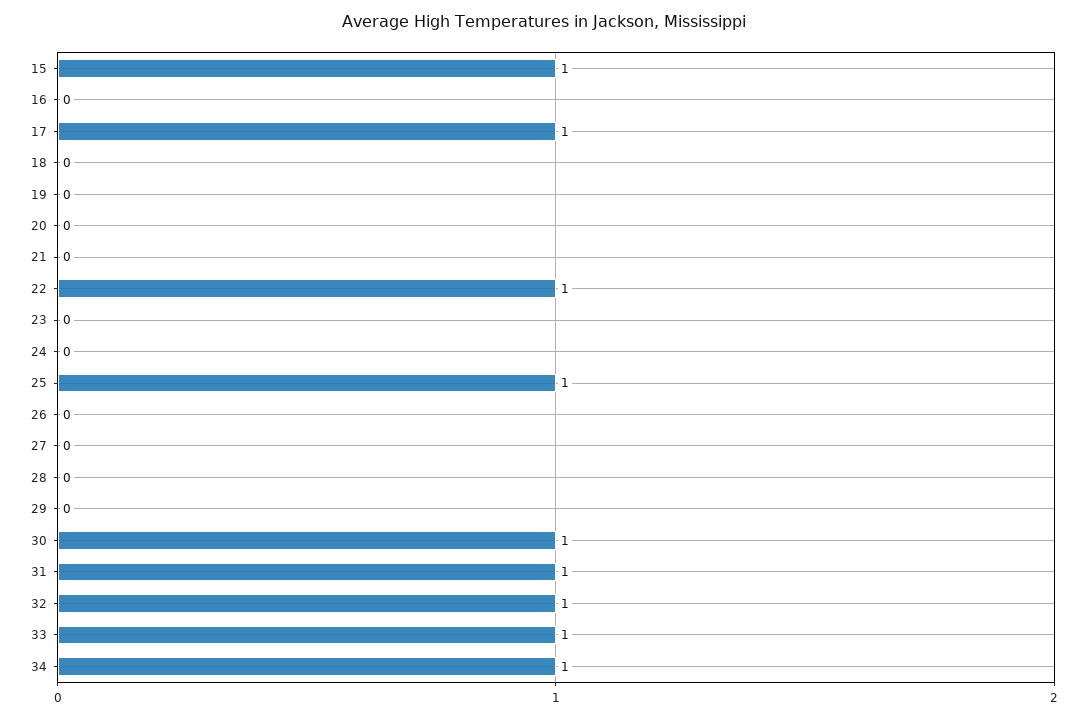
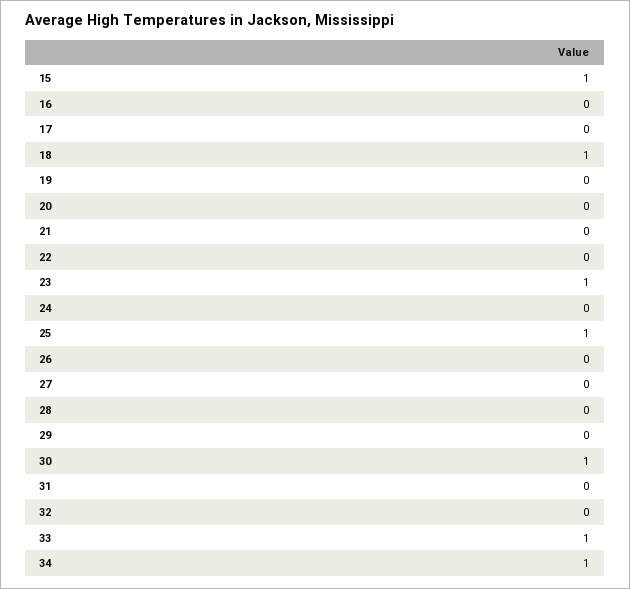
17: 1 -> 0
18: 0 -> 1
22: 1 -> 0
23: 0 -> 1
31: 1 -> 0
32: 1 -> 0

